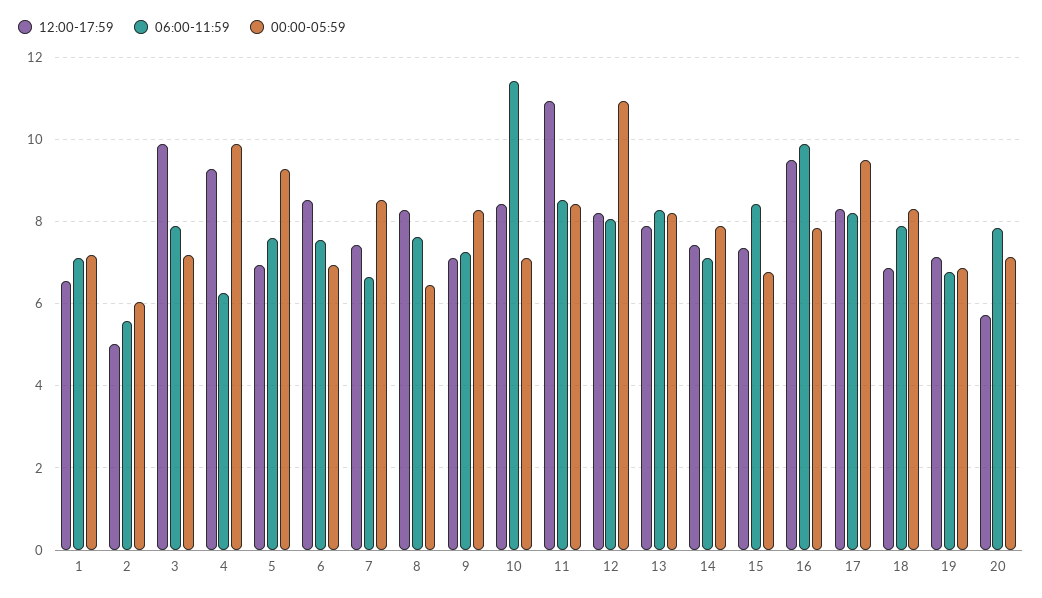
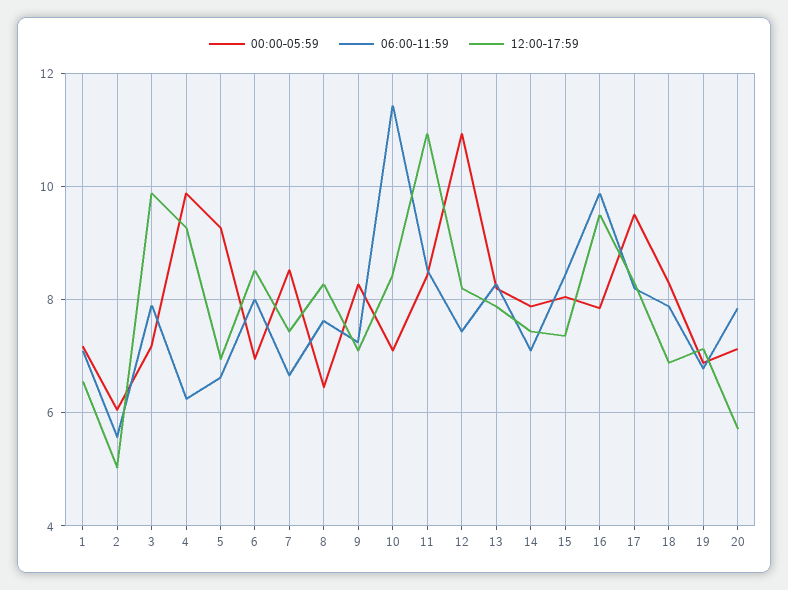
06:00-11:59, 5: 7.6 -> 6.6
06:00-11:59, 6: 7.6 -> 8
06:00-11:59, 12: 8 -> 7.4
00:00-05:59, 15: 6.8 -> 8

